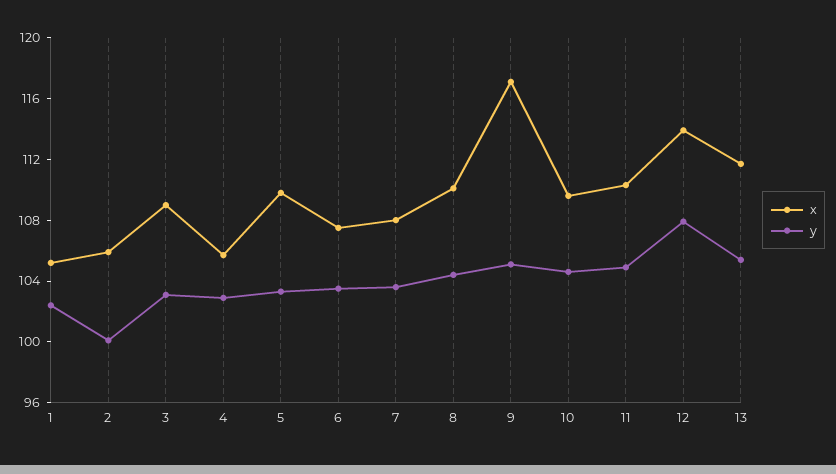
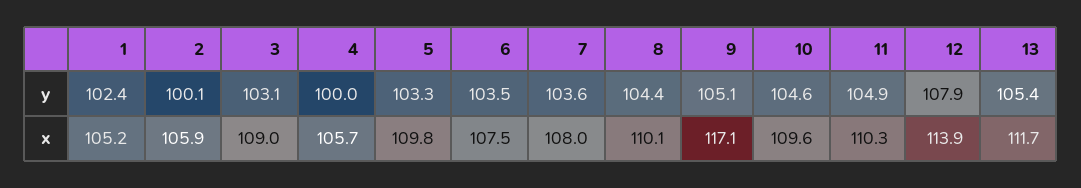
y, 4: 103 -> 100

